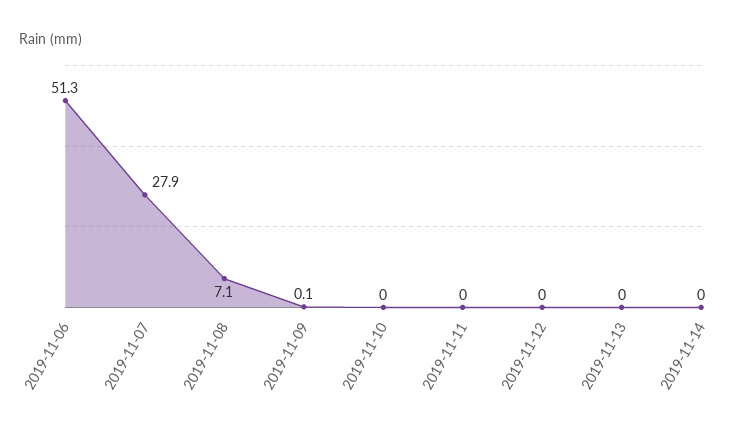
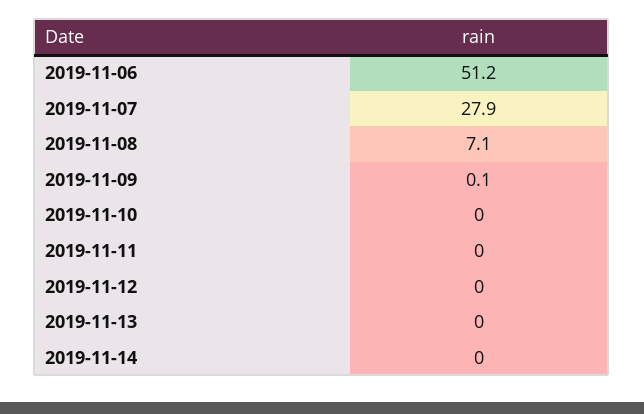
2019-11-06: 51.3 -> 51.2

